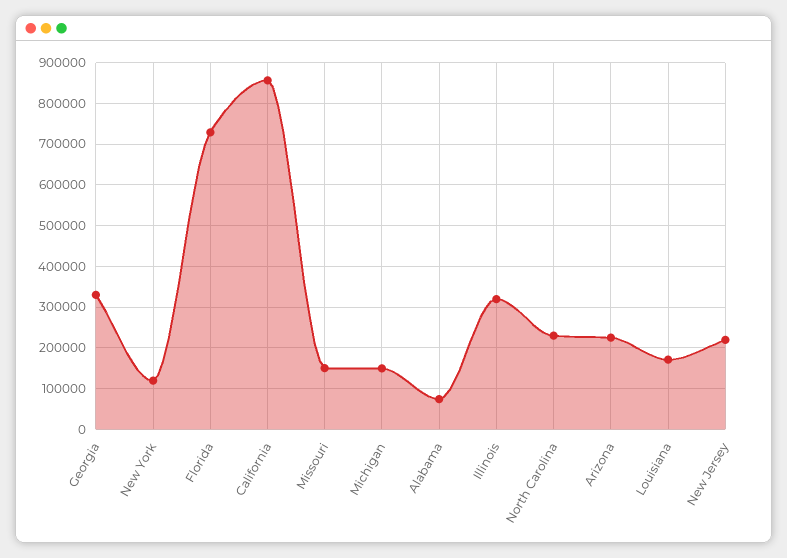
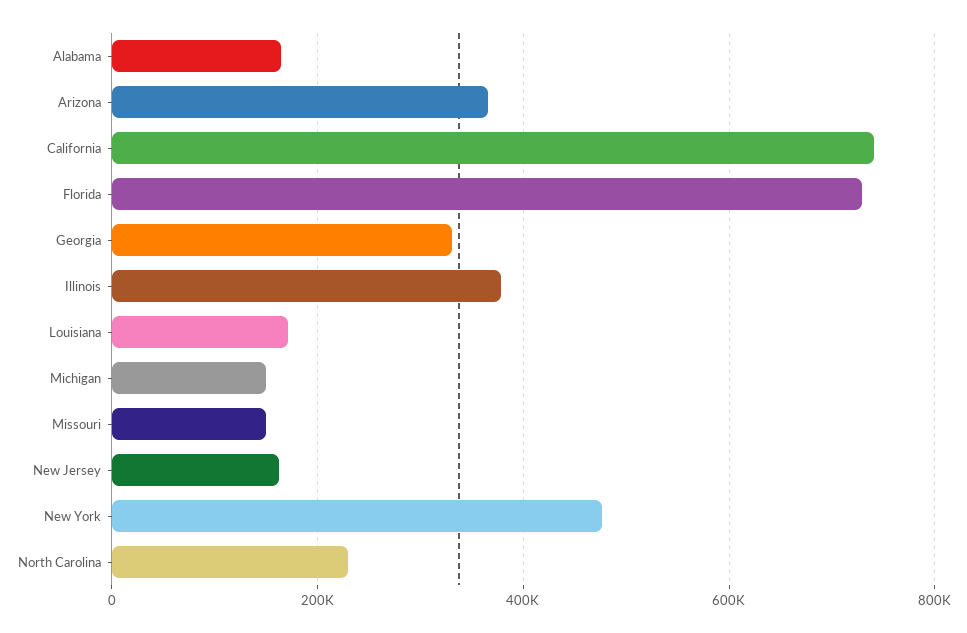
New York: 120000 -> 480000
California: 860000 -> 740000
Alabama: 80000 -> 160000
Illinois: 320000 -> 380000
Arizona: 220000 -> 360000
New Jersey: 220000 -> 160000

